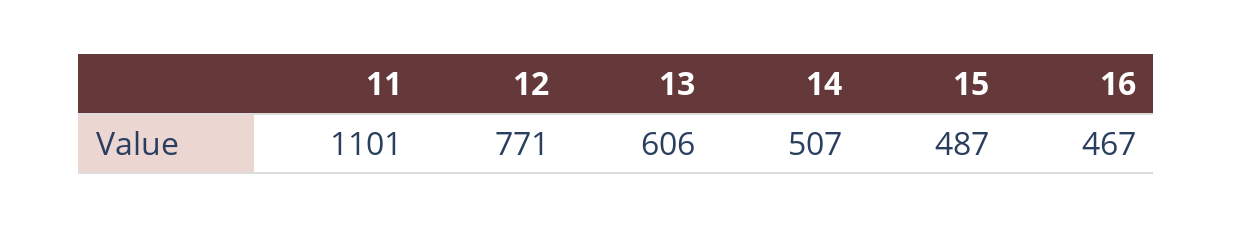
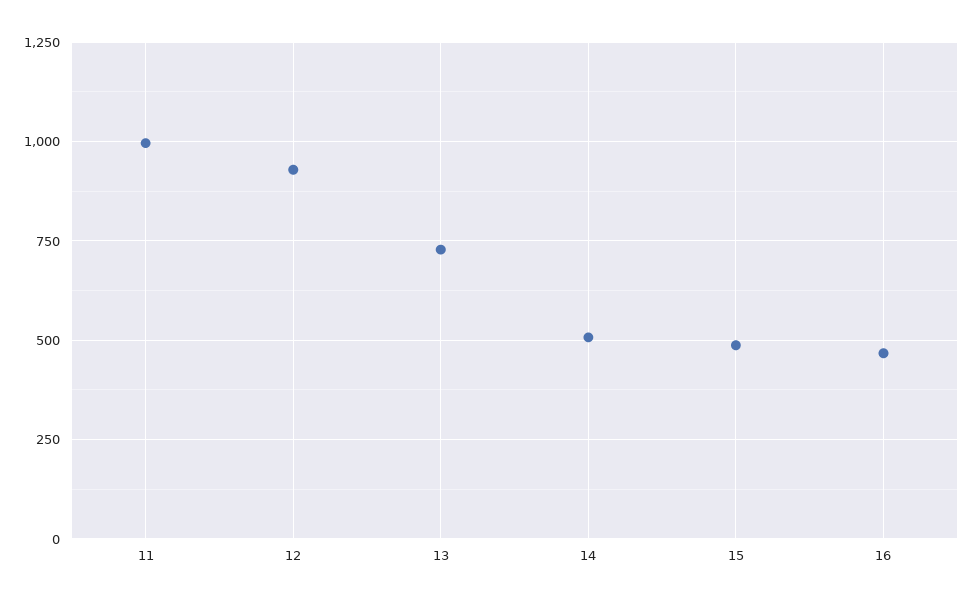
11: 1101 -> 1000
12: 771 -> 925
13: 606 -> 725

